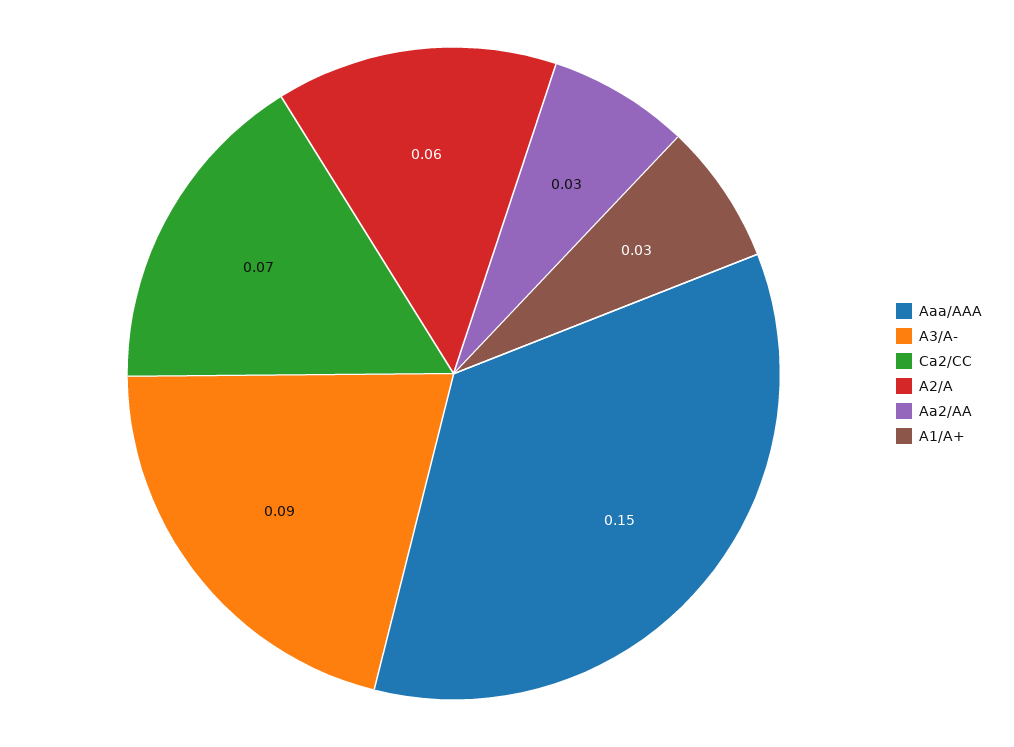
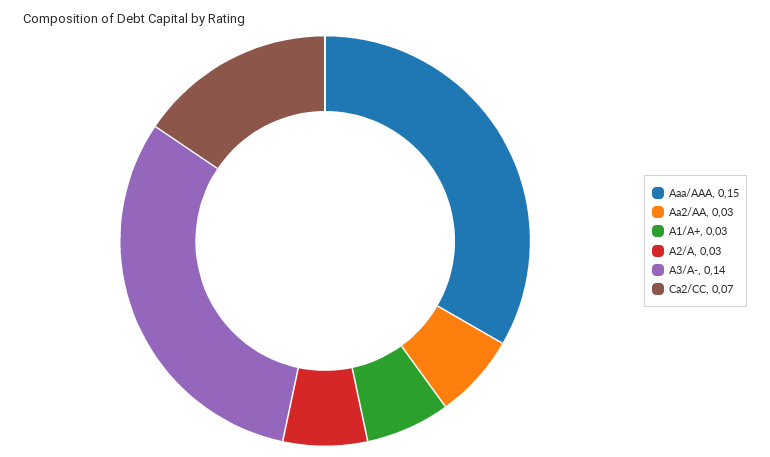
A3/A-: 0.09 -> 0.14
A2/A: 0.06 -> 0.03

